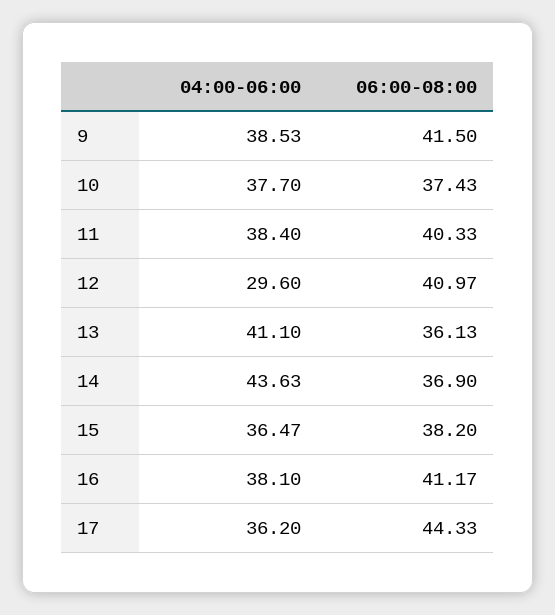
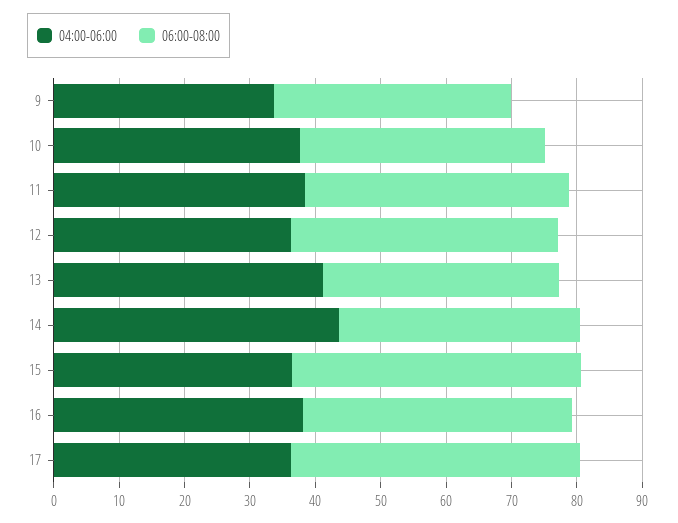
04:00-06:00, 9: 38.53 -> 34
06:00-08:00, 9: 41.5 -> 36
04:00-06:00, 12: 29.6 -> 36
06:00-08:00, 15: 38.2 -> 44

